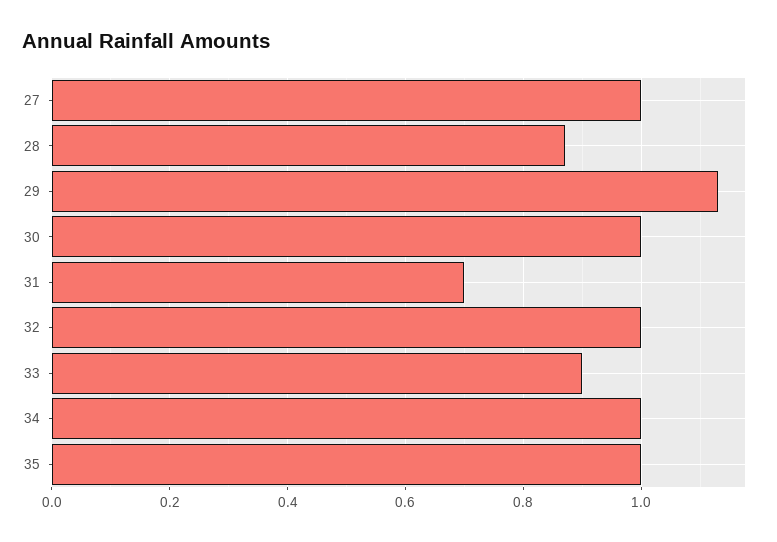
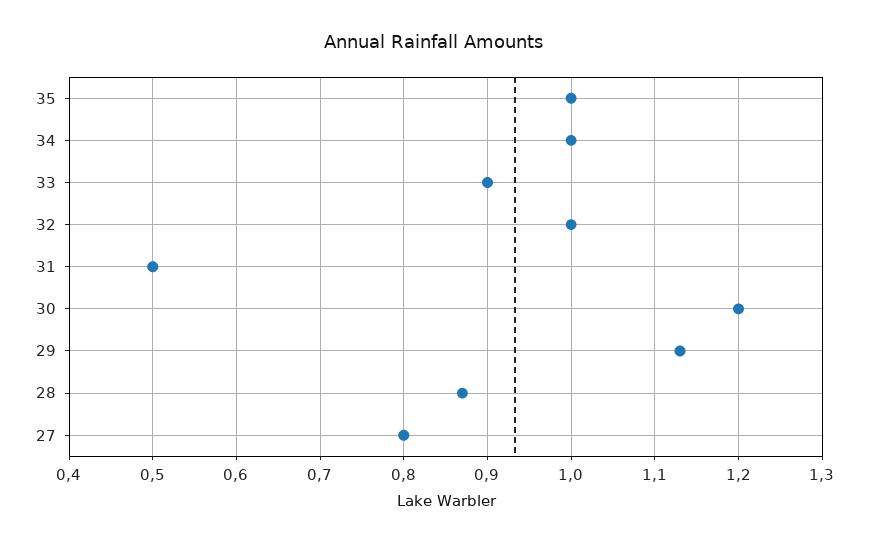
27: 1 -> 0.8
30: 1 -> 1.2
31: 0.7 -> 0.5

